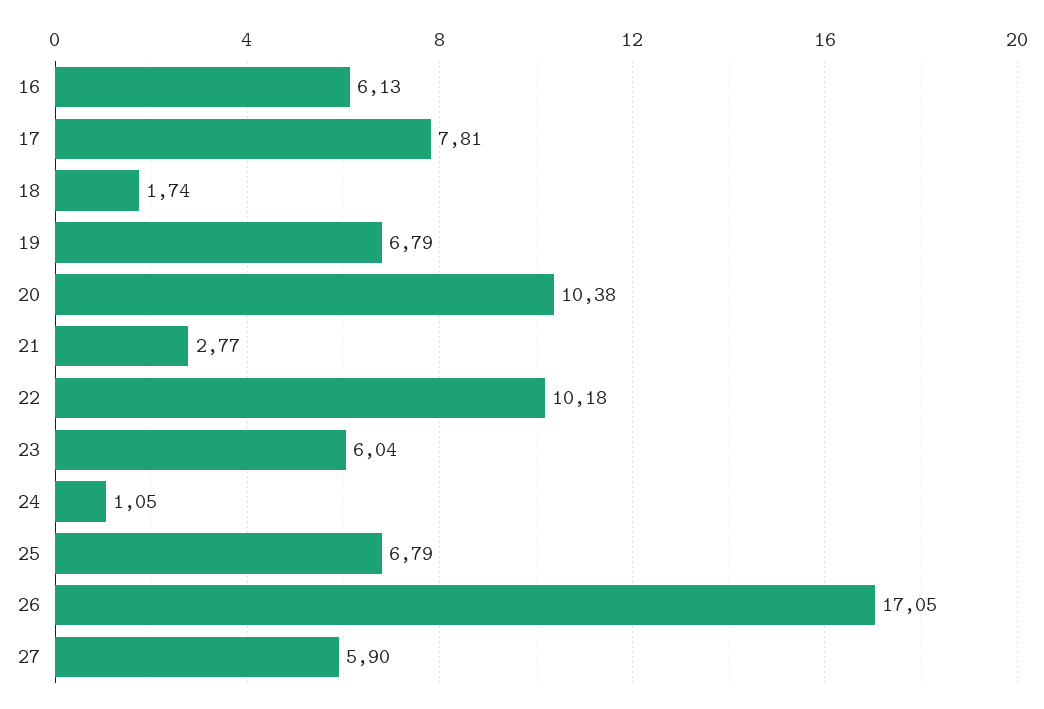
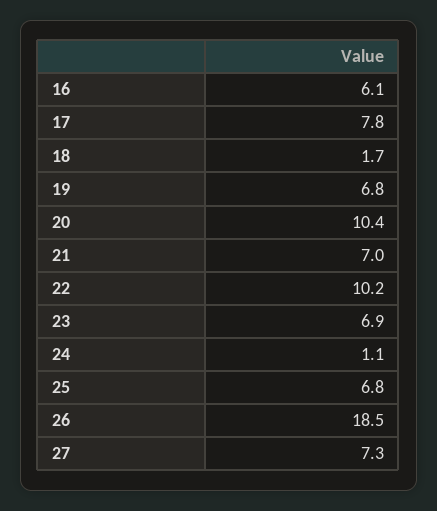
21: 2.77 -> 7
23: 6.04 -> 6.9
26: 17.05 -> 18.5
27: 5.9 -> 7.3

